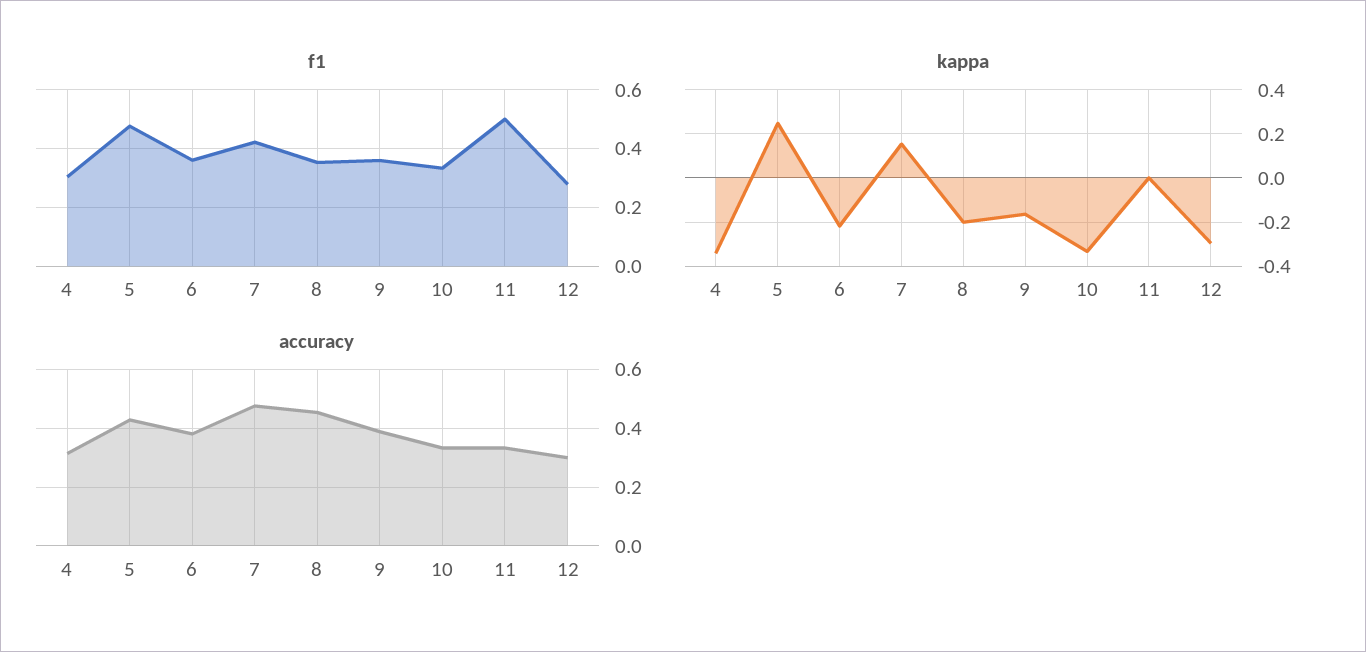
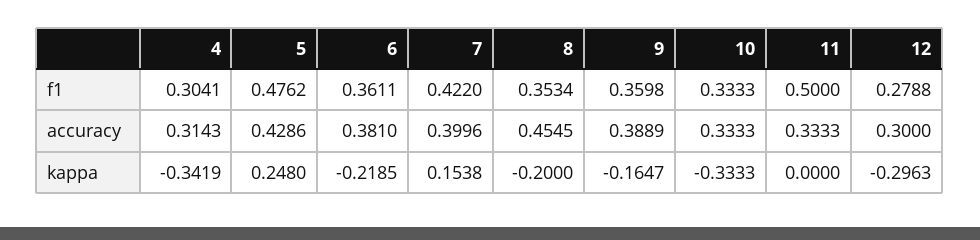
accuracy, 7: 0.475 -> 0.3996

